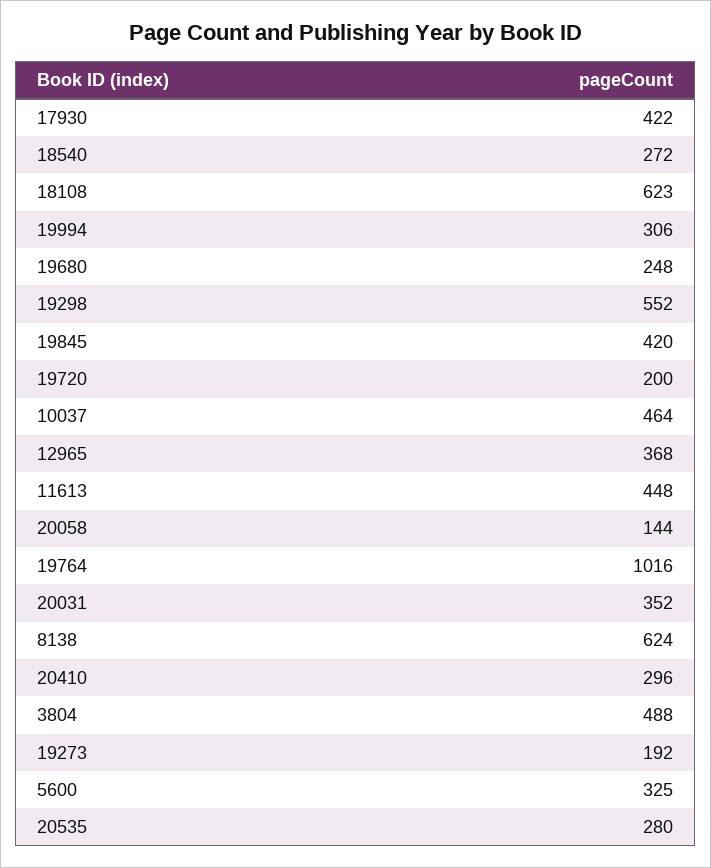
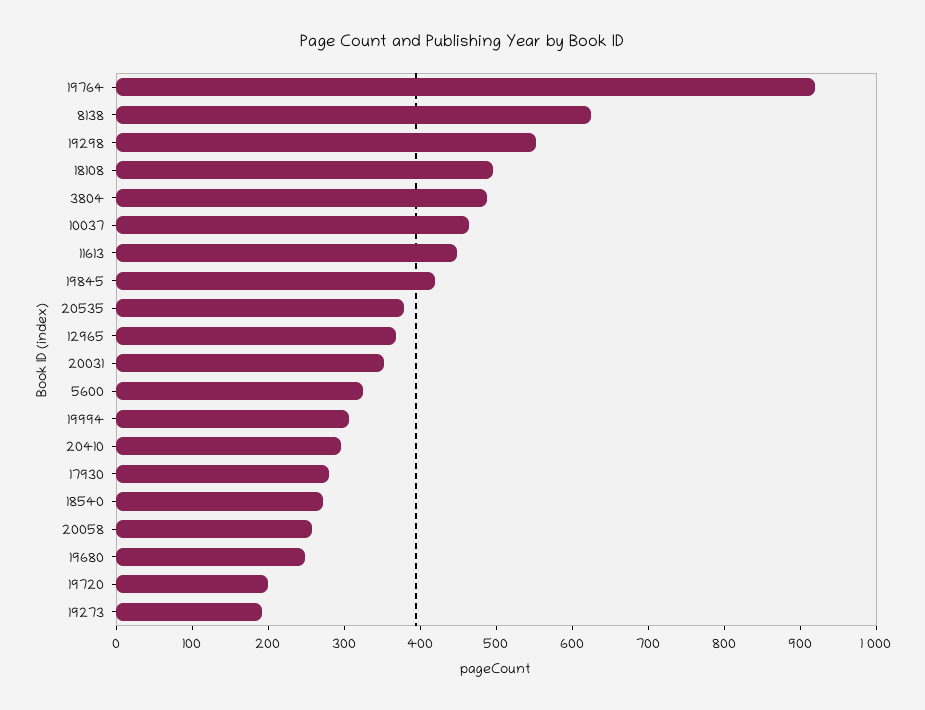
17930: 422 -> 280
18108: 623 -> 500
20058: 144 -> 260
19764: 1016 -> 920
20535: 280 -> 380

